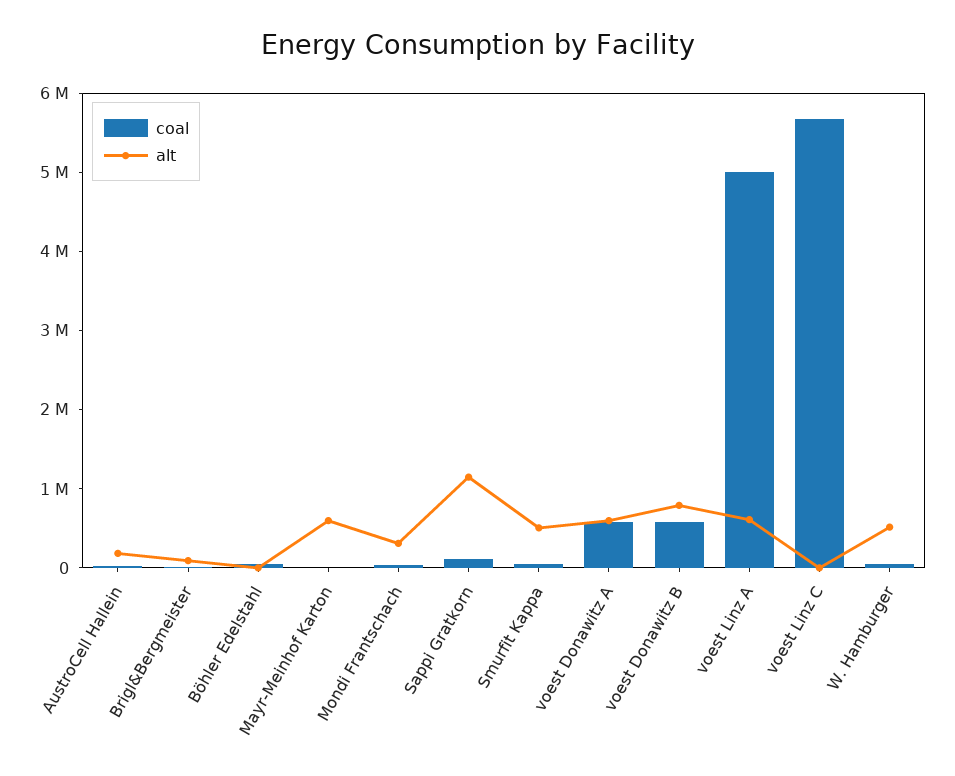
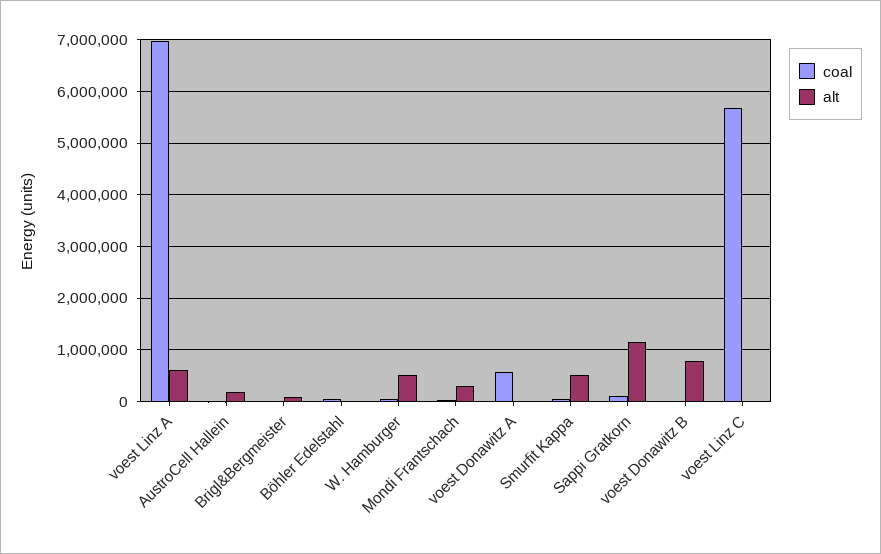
coal, Mayr-Meinhof Karton: 0 -> none
alt, Mayr-Meinhof Karton: 600000 -> none
alt, voest Donawitz A: 600000 -> 0
coal, voest Donawitz B: 600000 -> 0
coal, voest Linz A: 5000000 -> 7000000

